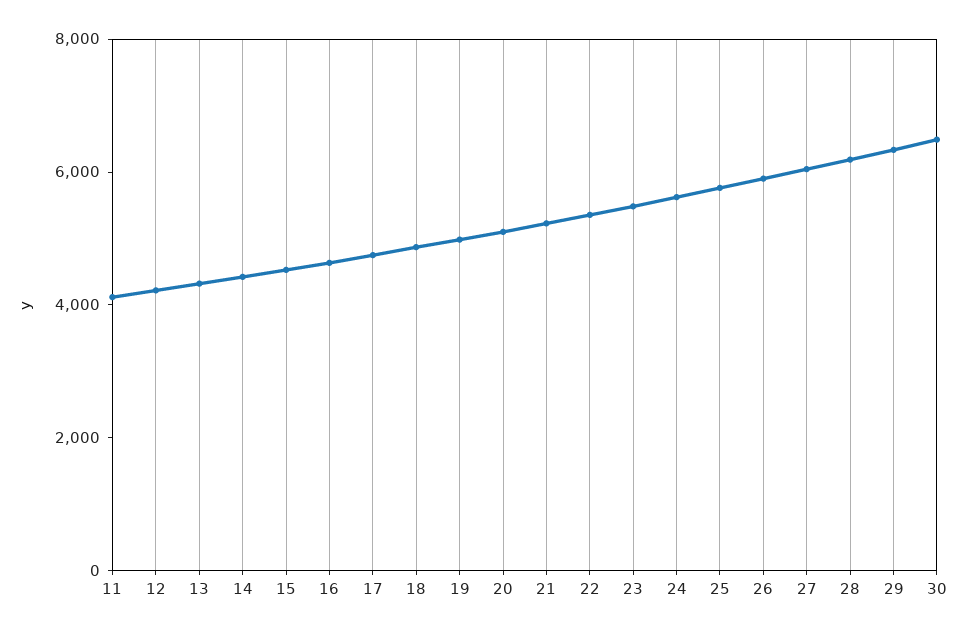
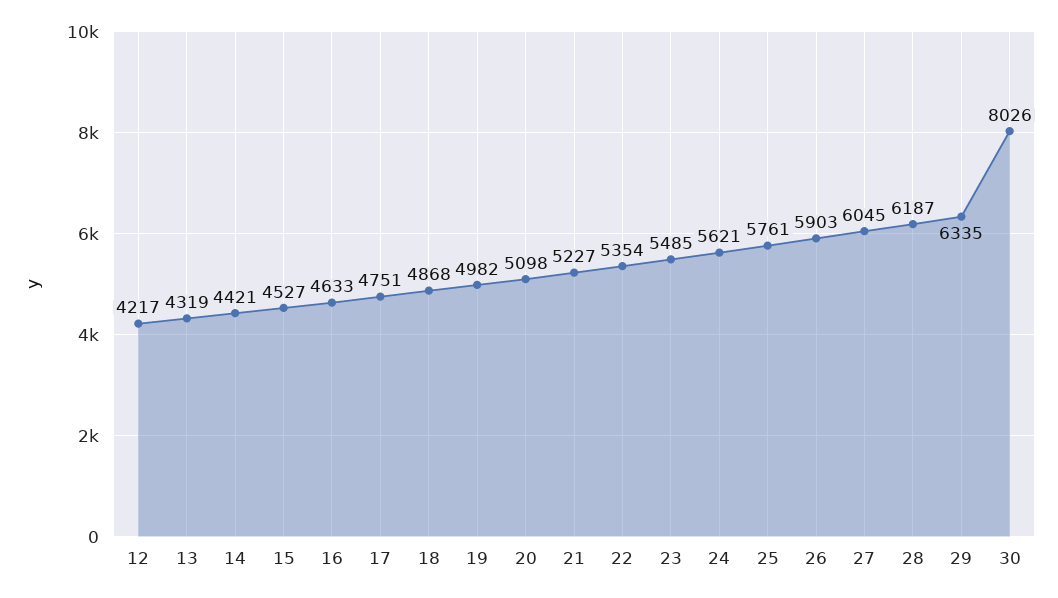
11: 4000 -> none
30: 6500 -> 8026

